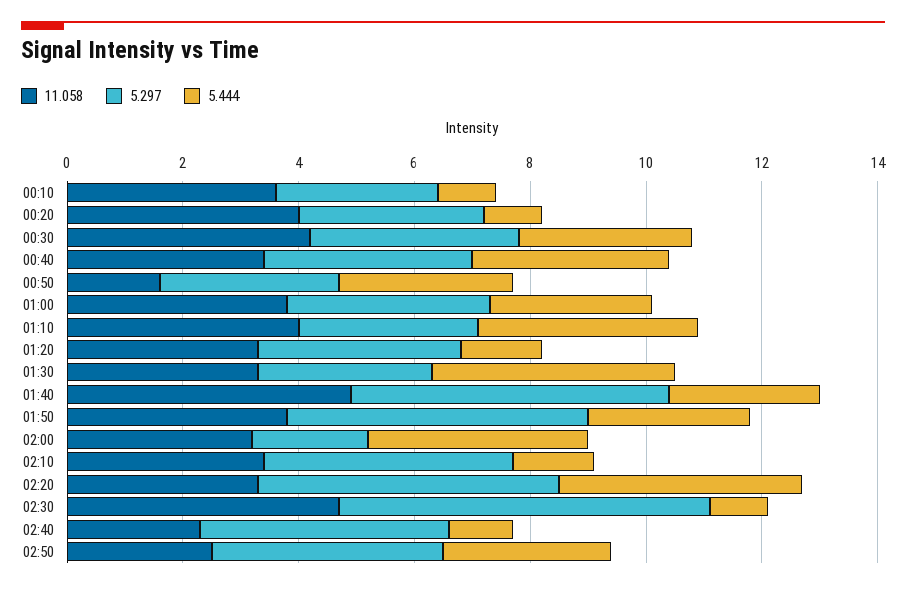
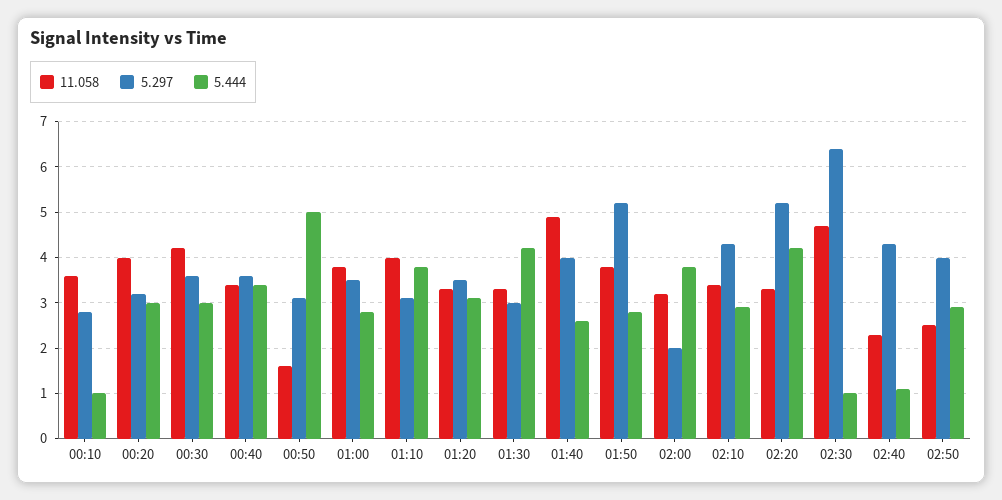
5.444, 00:20: 1 -> 3
5.444, 00:50: 3 -> 5
5.444, 01:20: 1.5 -> 3
5.297, 01:40: 5.5 -> 4
5.444, 02:10: 1.5 -> 3

